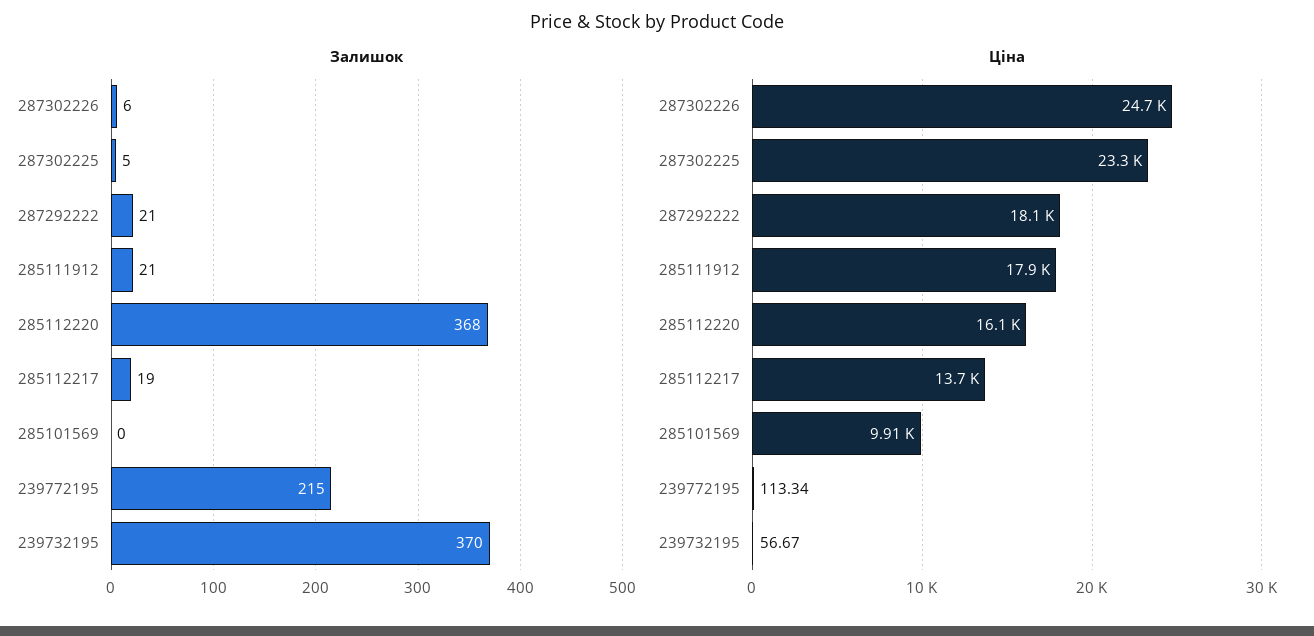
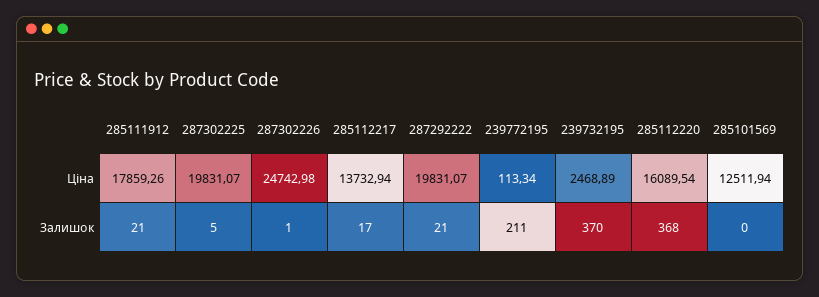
Залишок, 287302226: 6 -> 1
Залишок, 285112217: 19 -> 17
Залишок, 239772195: 215 -> 211
Ціна, 287302225: 23300 -> 19831.07
Ціна, 287292222: 18100 -> 19831.07
Ціна, 285101569: 9910 -> 12511.94
Ціна, 239732195: 56.67 -> 2468.89

